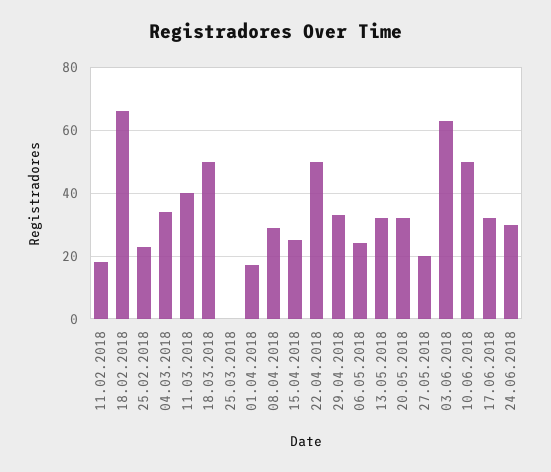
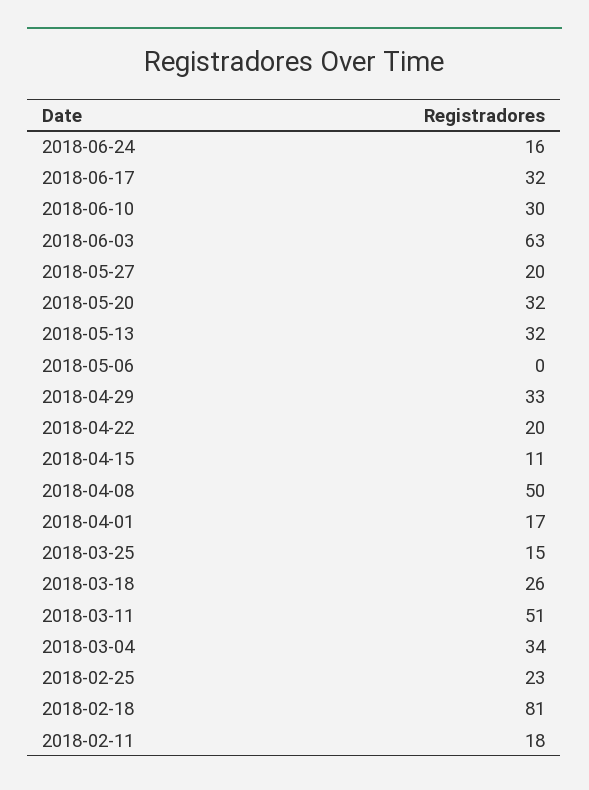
18.02.2018: 65 -> 81
11.03.2018: 40 -> 51
18.03.2018: 50 -> 26
25.03.2018: 0 -> 15
08.04.2018: 30 -> 50
15.04.2018: 25 -> 11
22.04.2018: 50 -> 20
06.05.2018: 25 -> 0
10.06.2018: 50 -> 30
24.06.2018: 30 -> 16

